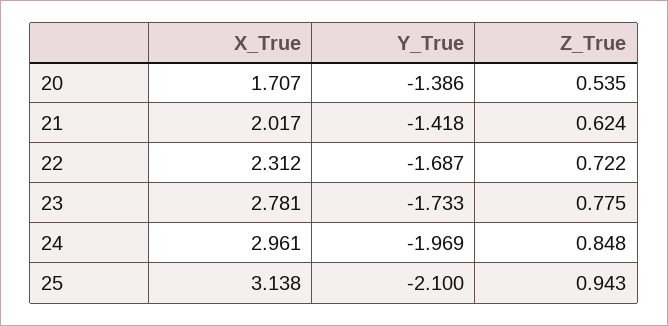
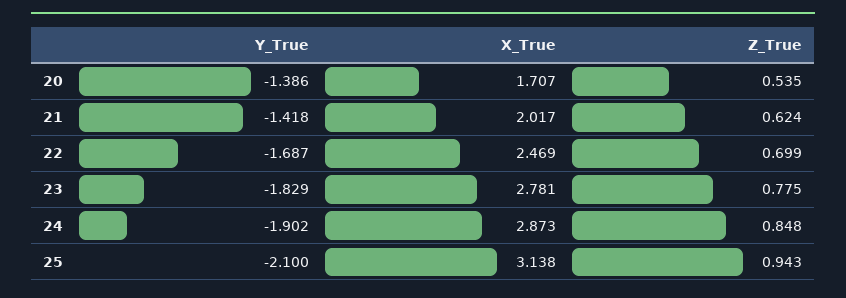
X_True, 22: 2.312 -> 2.469
Z_True, 22: 0.722 -> 0.699
Y_True, 23: -1.733 -> -1.829
X_True, 24: 2.961 -> 2.873
Y_True, 24: -1.969 -> -1.902

